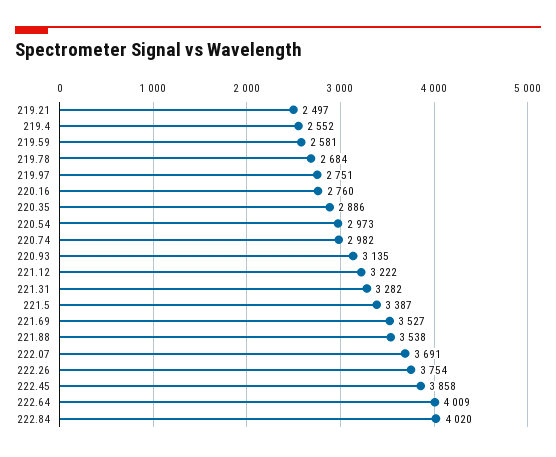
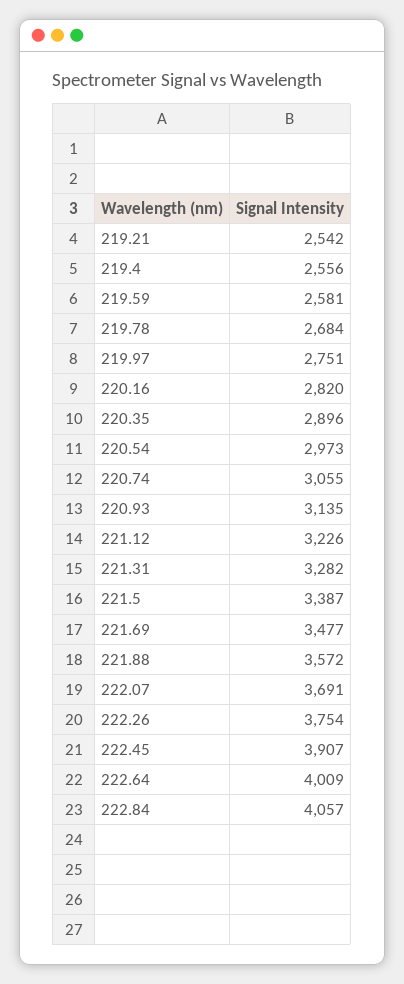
219.21: 2497 -> 2542
219.4: 2552 -> 2556
220.16: 2760 -> 2820
220.35: 2886 -> 2896
220.74: 2982 -> 3055
221.12: 3222 -> 3226
221.69: 3527 -> 3477
221.88: 3538 -> 3572
222.45: 3858 -> 3907
222.84: 4020 -> 4057

